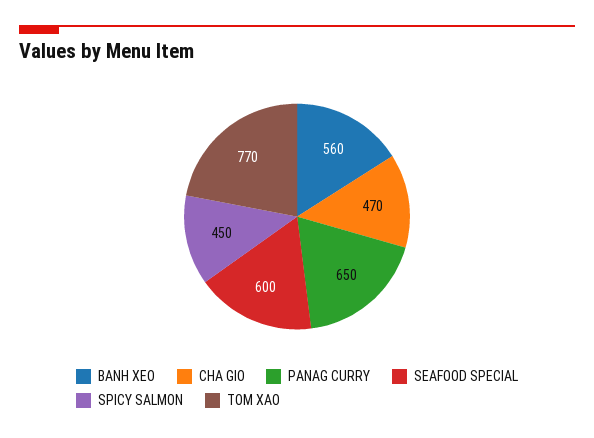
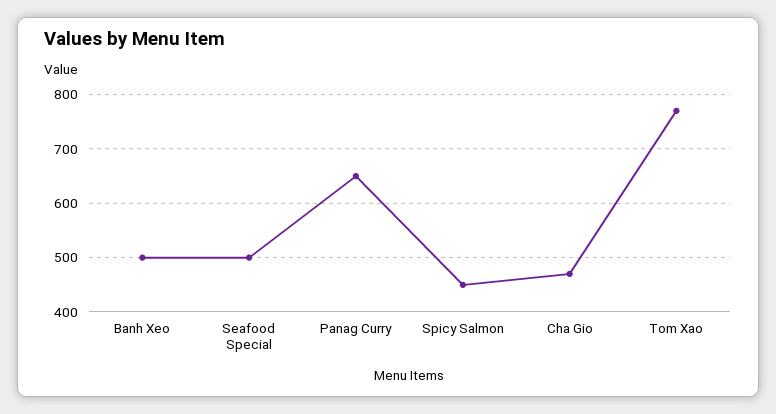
BANH XEO: 560 -> 500
SEAFOOD SPECIAL: 600 -> 500

